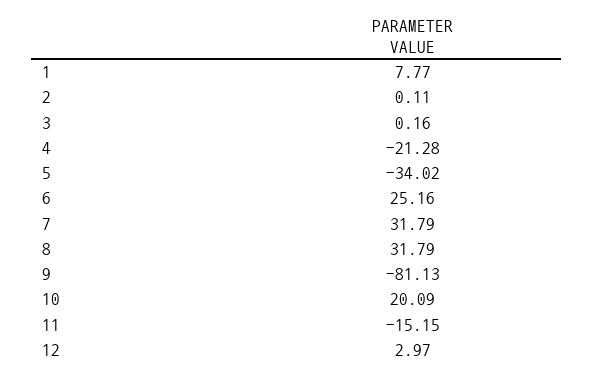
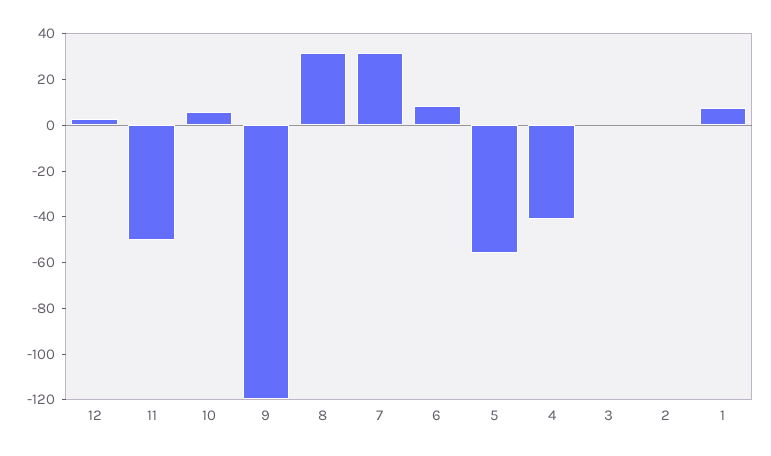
4: -21.28 -> -40
5: -34.02 -> -55
6: 25.16 -> 10
9: -81.13 -> -120
10: 20.09 -> 5
11: -15.15 -> -50

